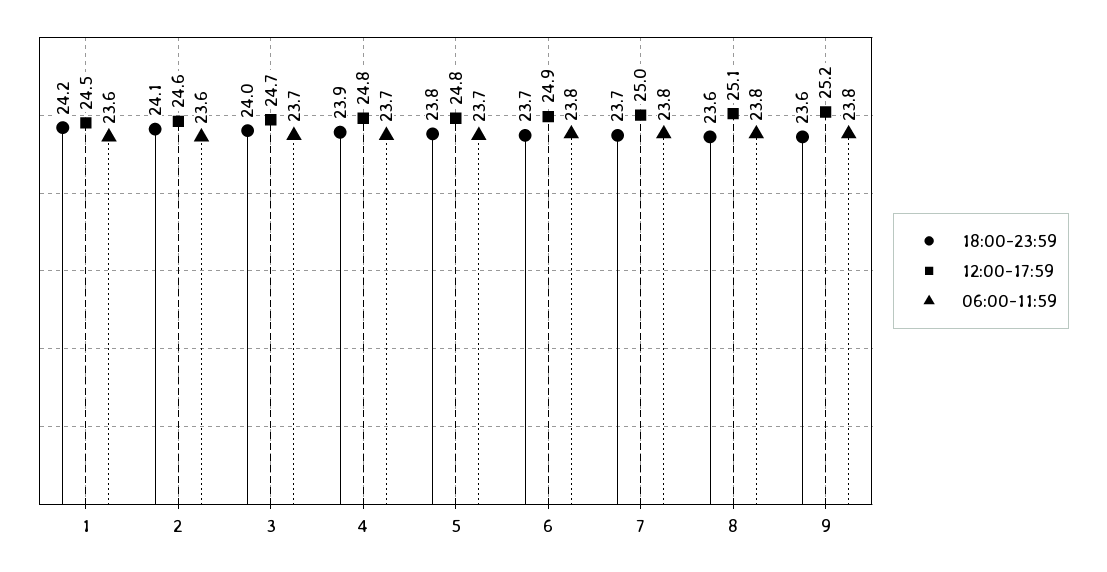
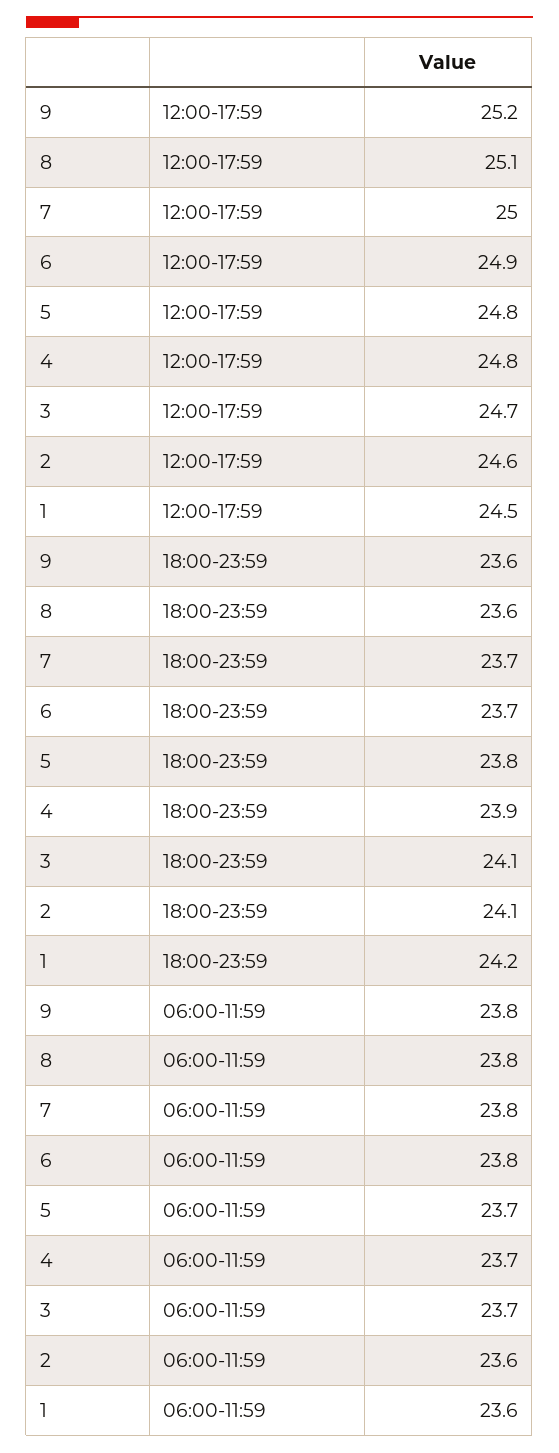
18:00-23:59, 3: 24 -> 24.1

